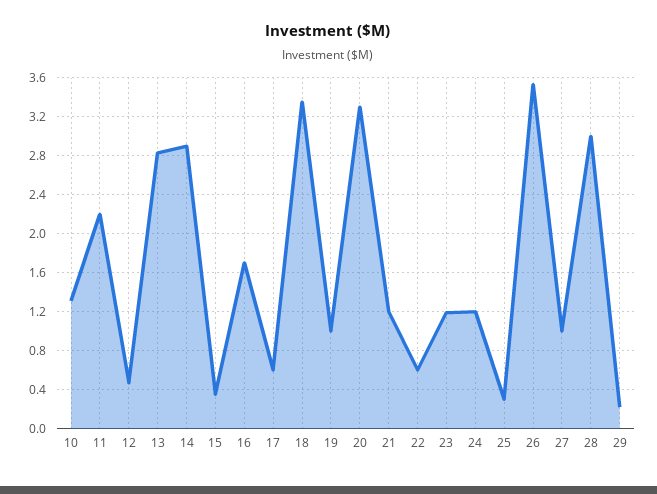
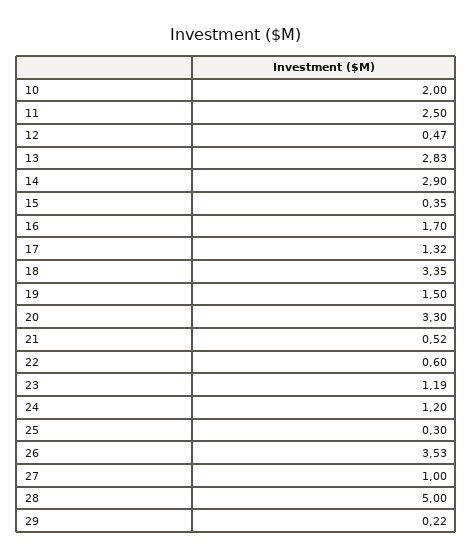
10: 1.3 -> 2
11: 2.2 -> 2.5
17: 0.6 -> 1.32
19: 1 -> 1.5
21: 1.2 -> 0.52
28: 3 -> 5

